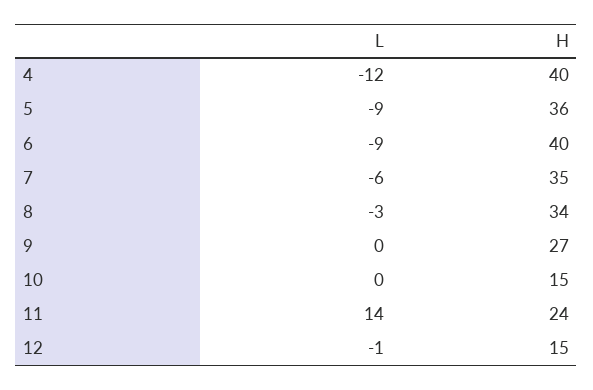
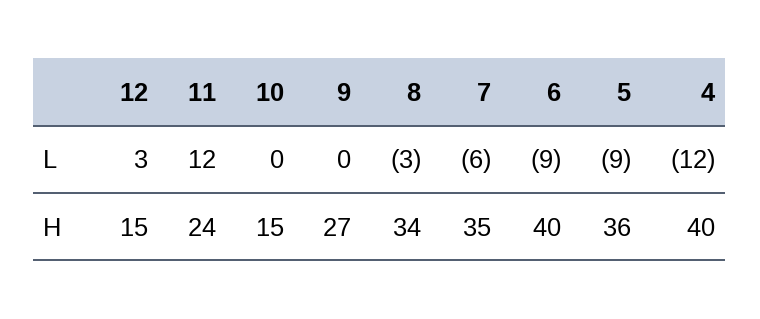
L, 11: 14 -> 12
L, 12: -1 -> 3

